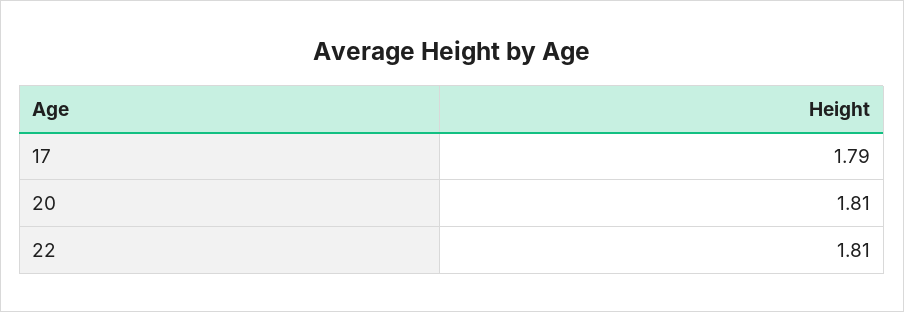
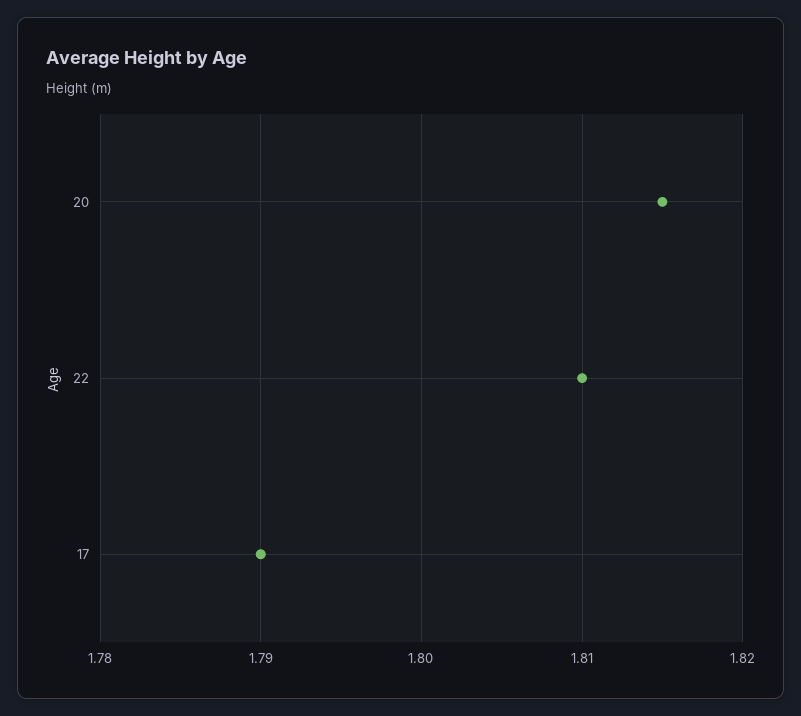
20: 1.81 -> 1.815

